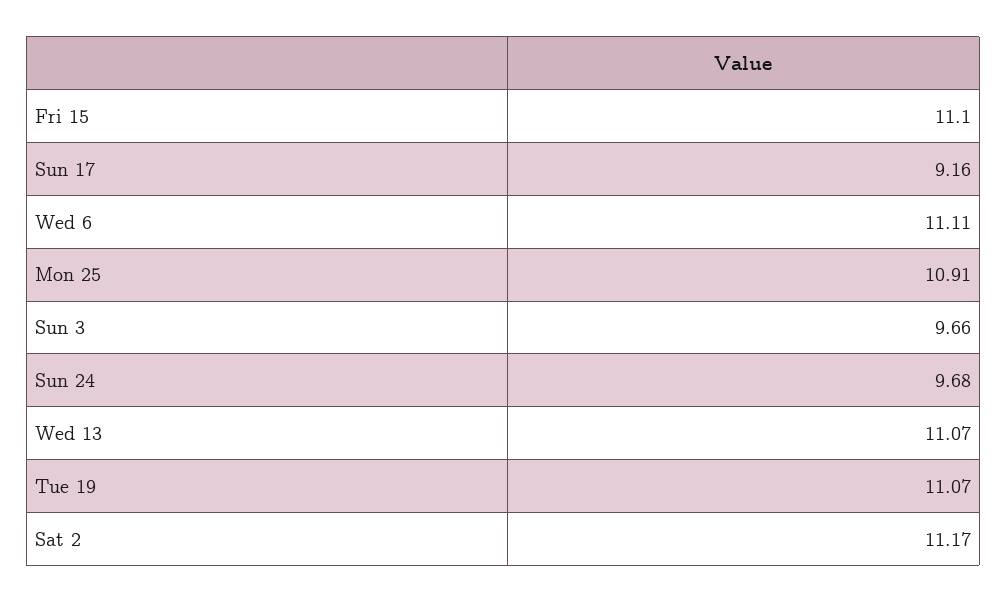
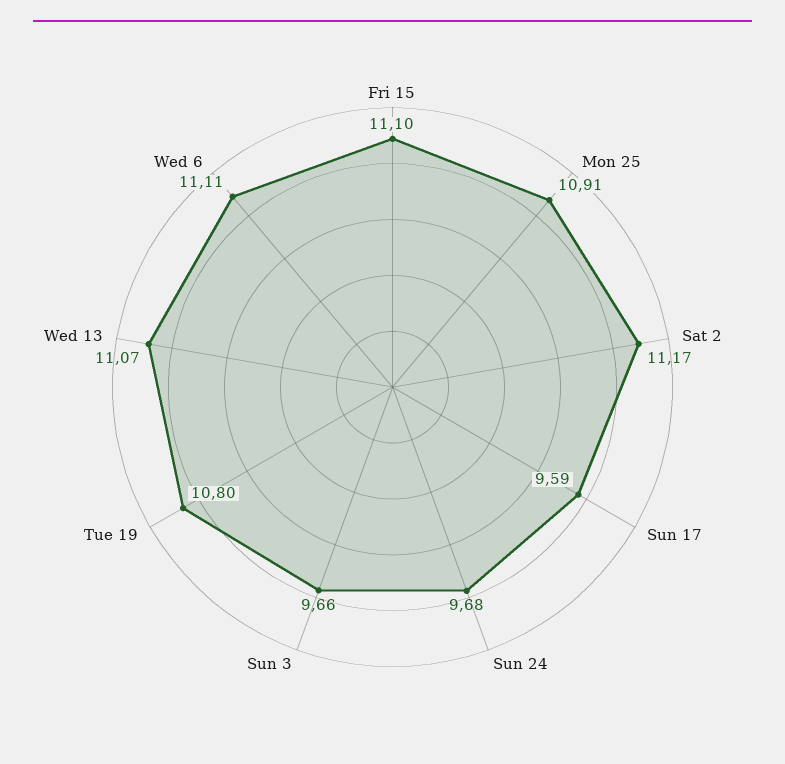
Sun 17: 9.16 -> 9.59
Tue 19: 11.07 -> 10.8

